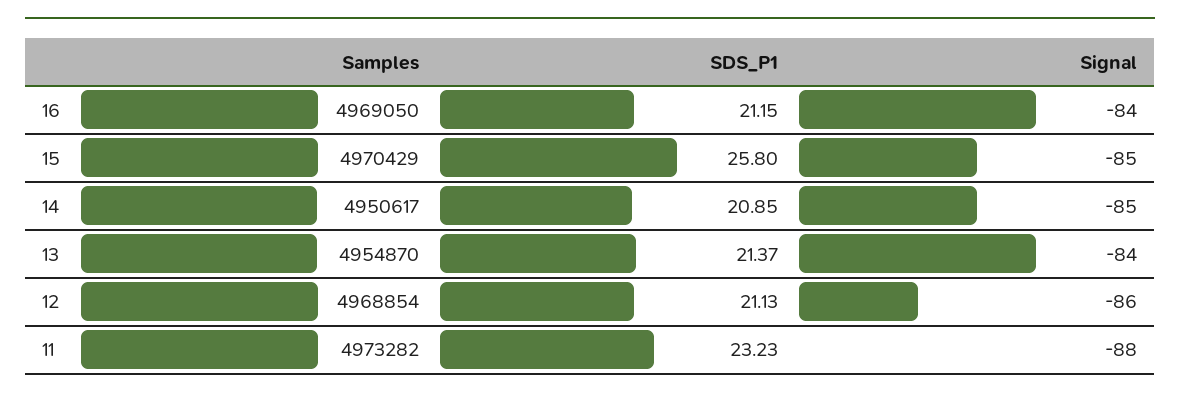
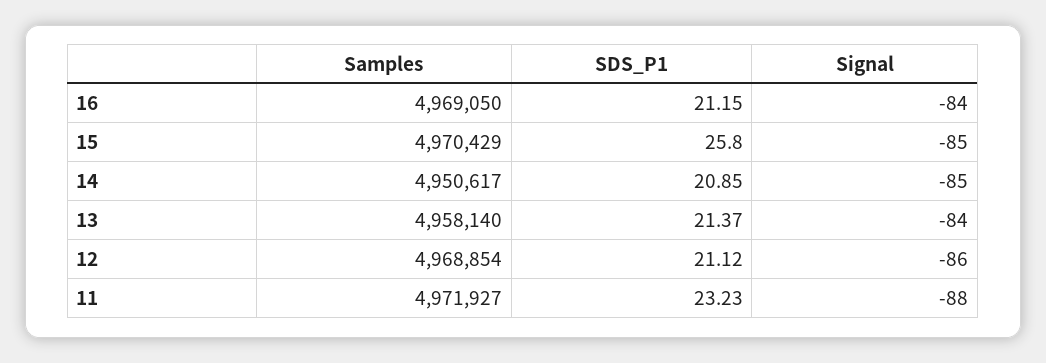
Samples, 13: 4954870 -> 4958140
SDS_P1, 12: 21.13 -> 21.12
Samples, 11: 4973282 -> 4971927

